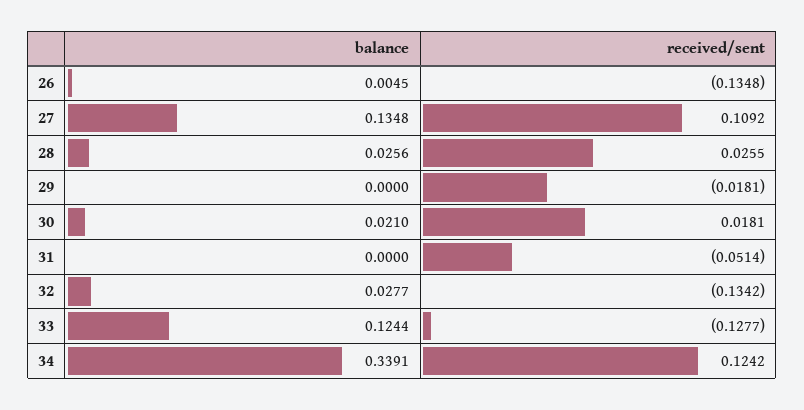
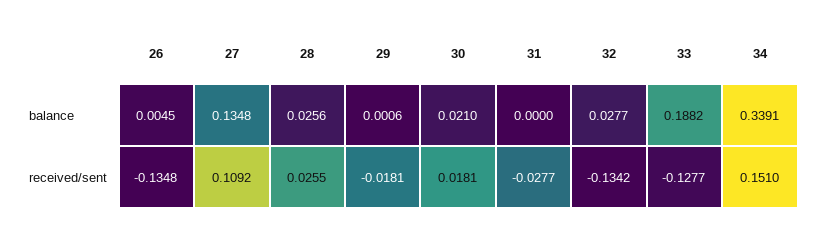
balance, 29: 0 -> 0.0006
received/sent, 31: -0.0514 -> -0.0277
balance, 33: 0.1244 -> 0.1882
received/sent, 34: 0.1242 -> 0.151

